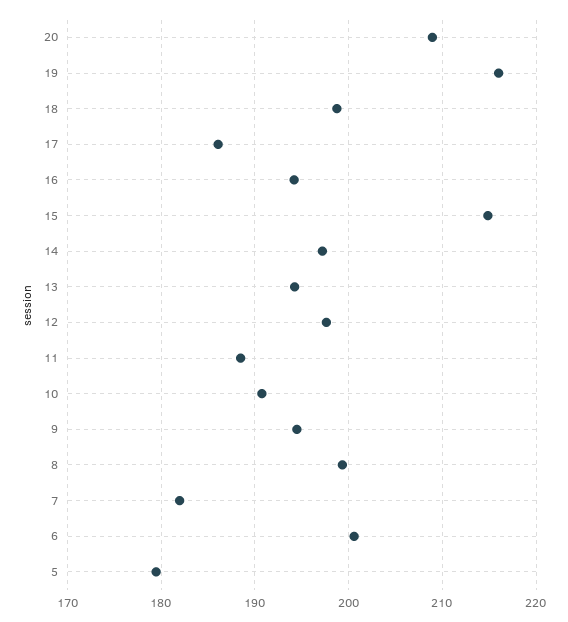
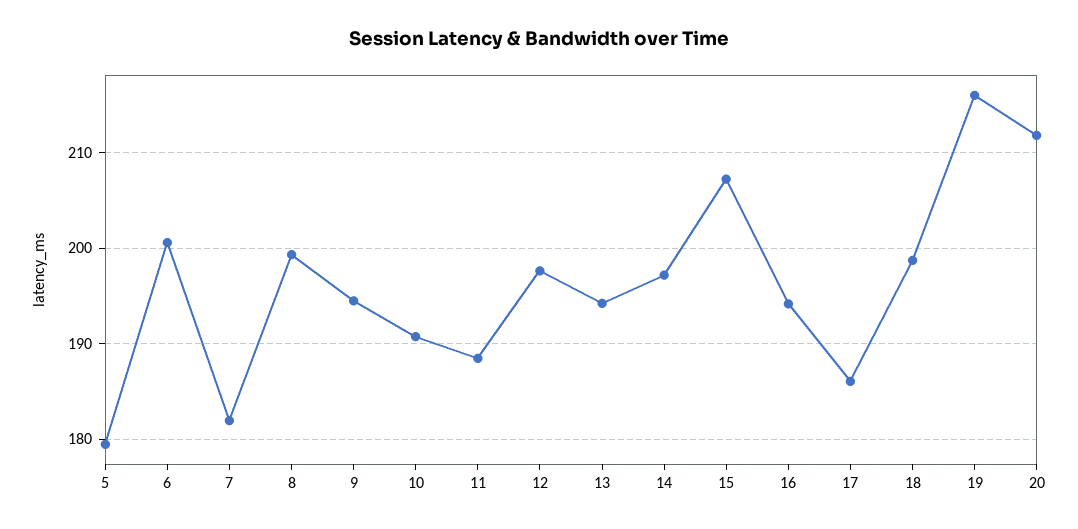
20: 209 -> 212
15: 215 -> 207

